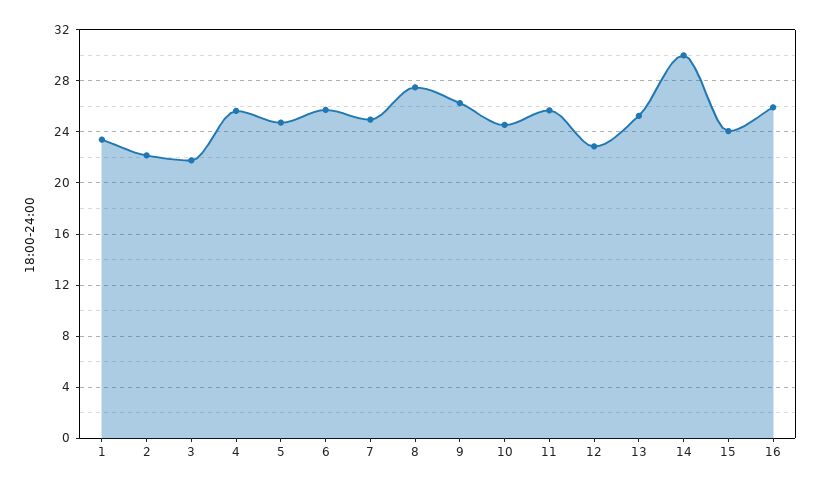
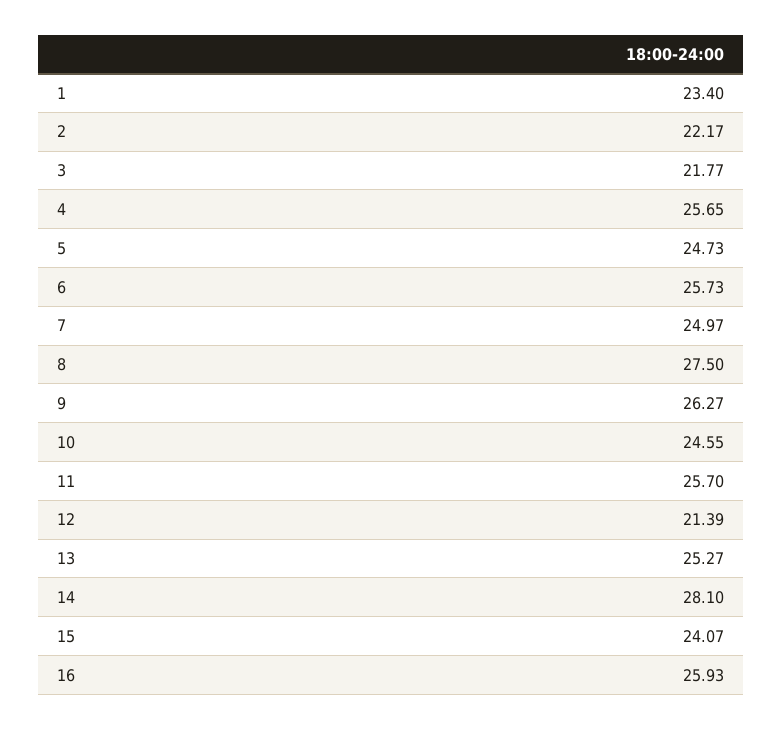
12: 23 -> 21.39
14: 30 -> 28.1

